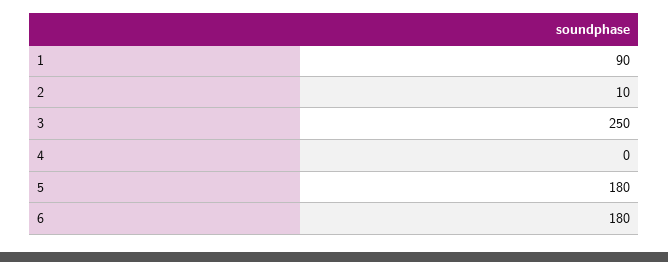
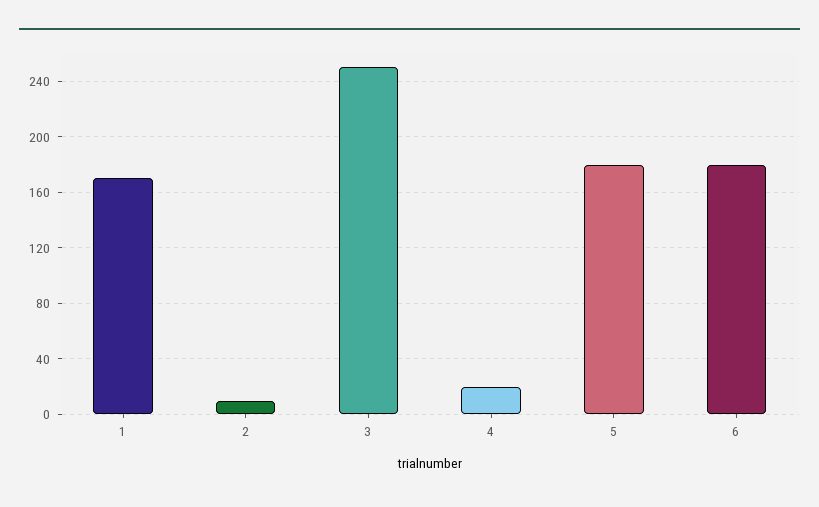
1: 90 -> 170
4: 0 -> 20

